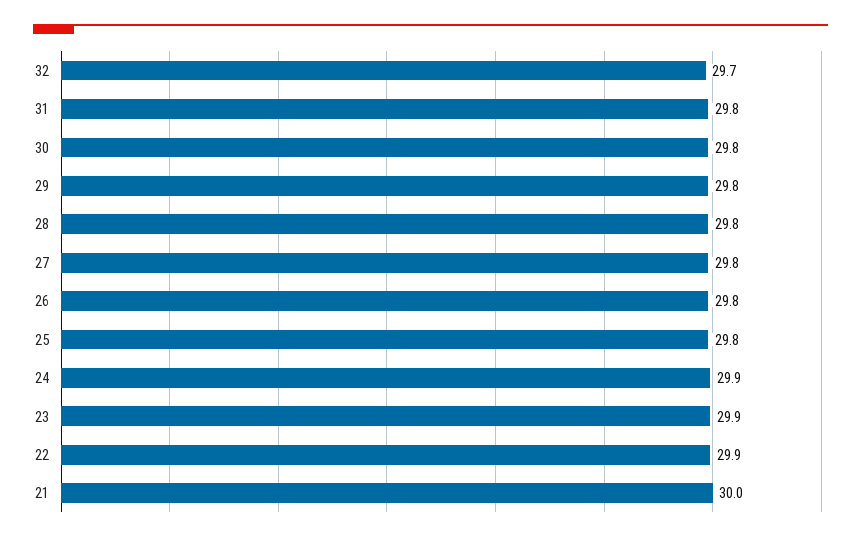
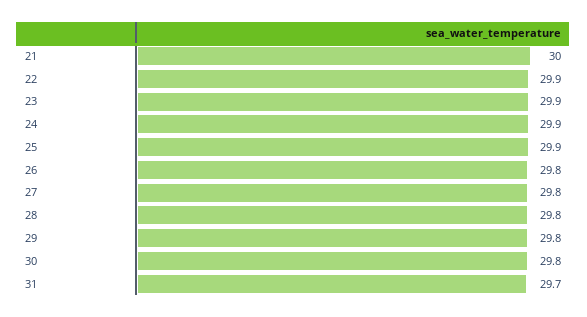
32: 29.7 -> none
31: 29.8 -> 29.7
25: 29.8 -> 29.9

